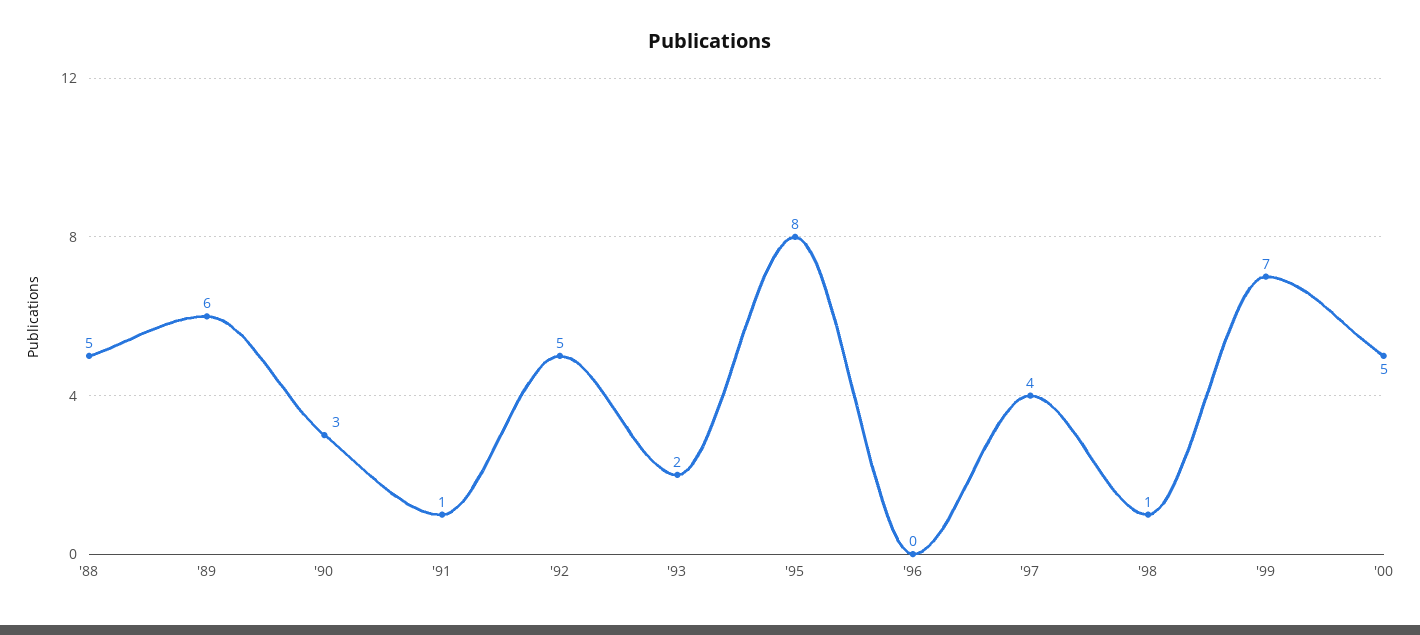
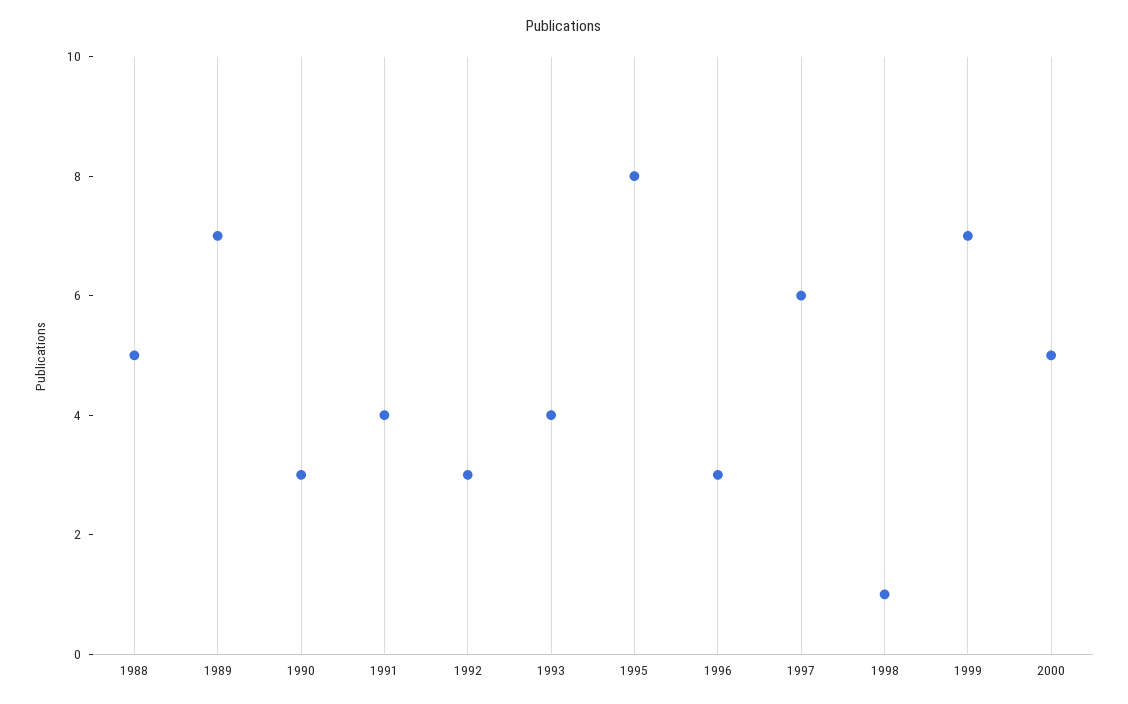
'89: 6 -> 7
'91: 1 -> 4
'92: 5 -> 3
'93: 2 -> 4
'96: 0 -> 3
'97: 4 -> 6

